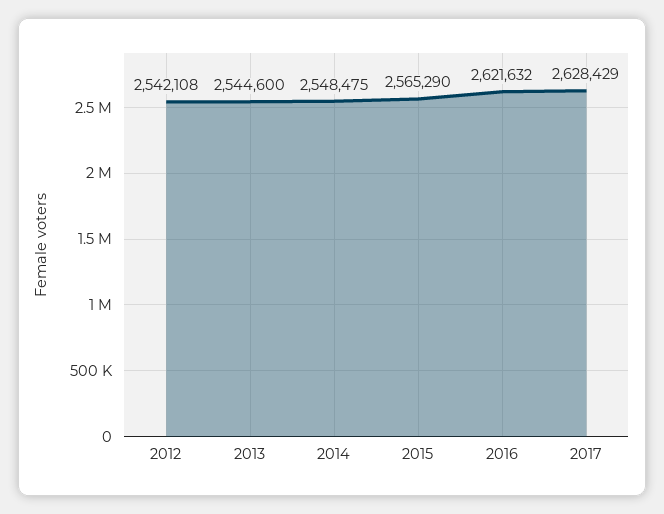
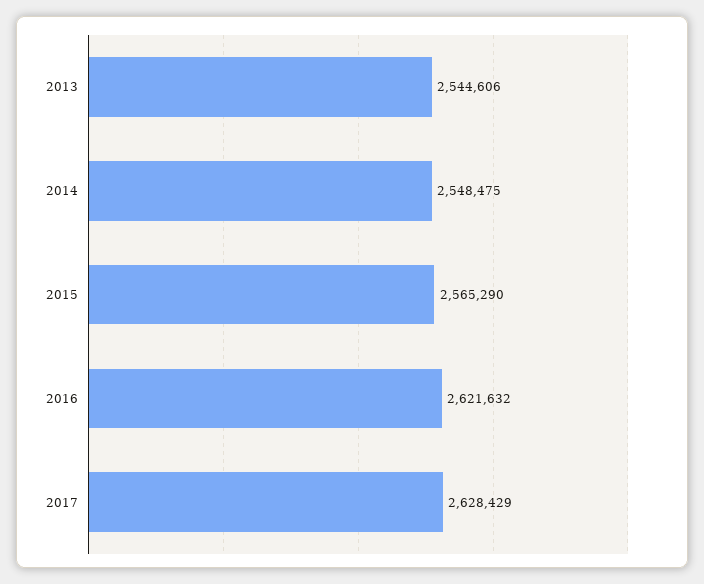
2012: 2542108 -> none
2013: 2544600 -> 2544606

